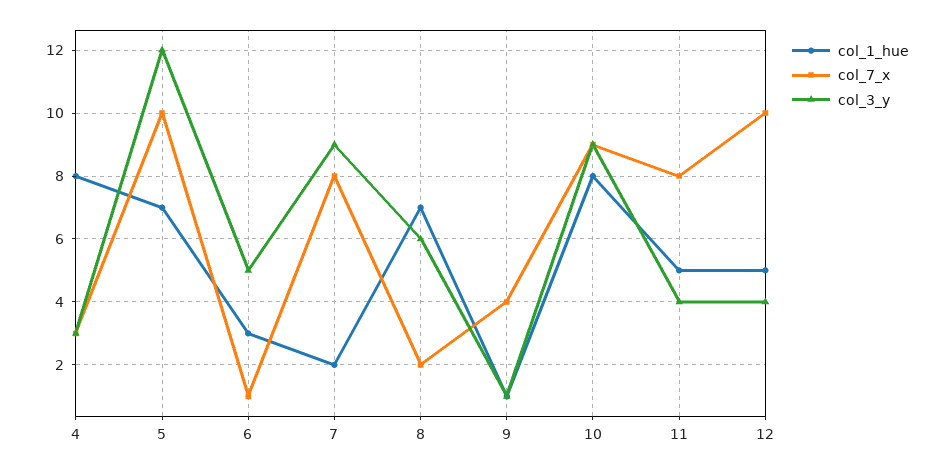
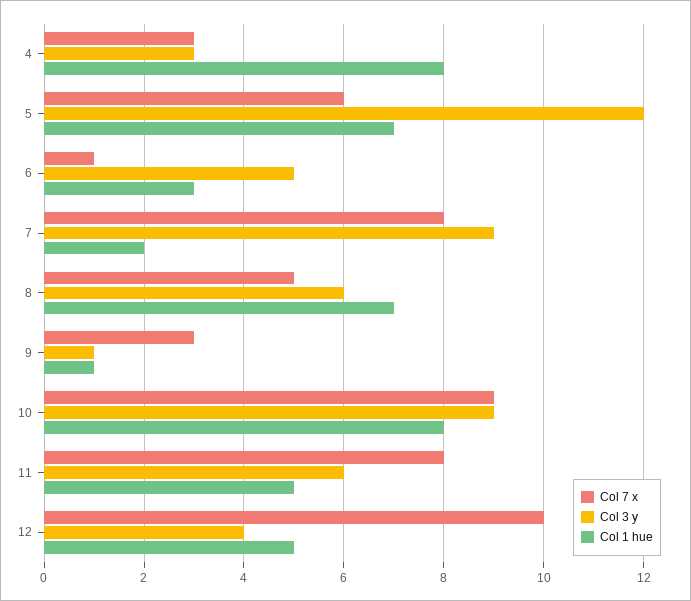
col_7_x, 5: 10 -> 6
col_7_x, 8: 2 -> 5
col_7_x, 9: 4 -> 3
col_3_y, 11: 4 -> 6

